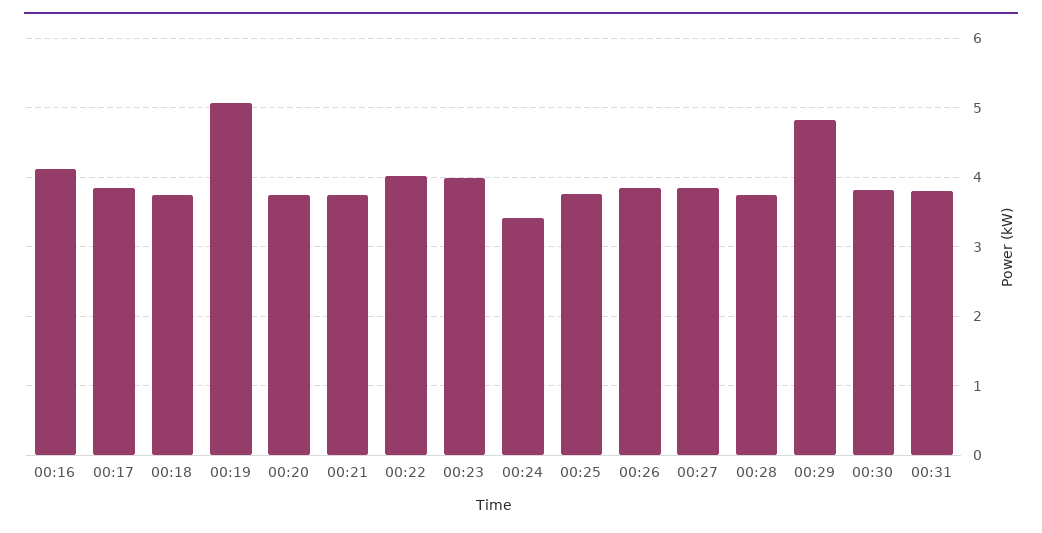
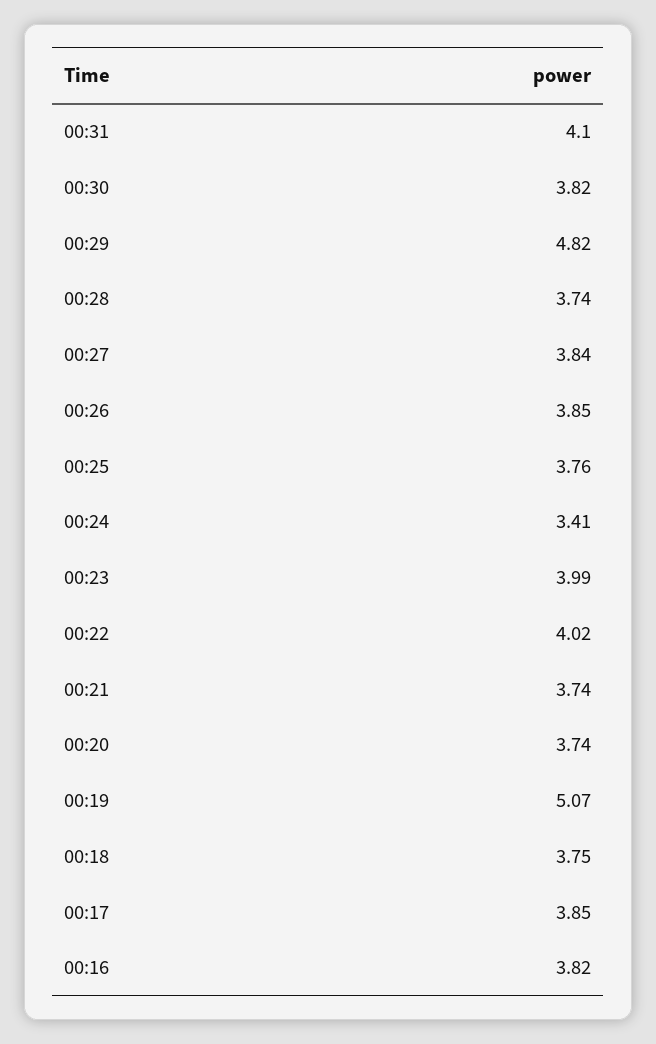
00:16: 4.1 -> 3.82
00:31: 3.8 -> 4.1

